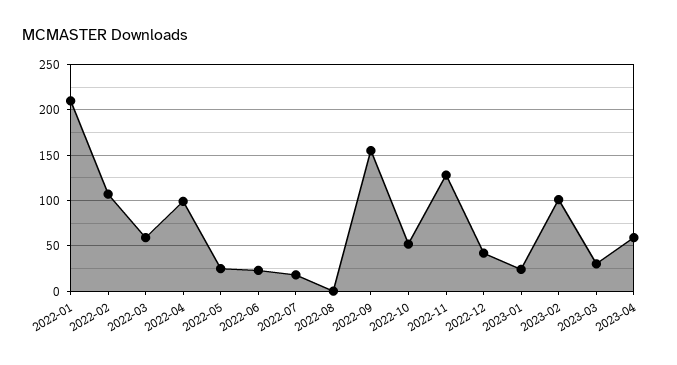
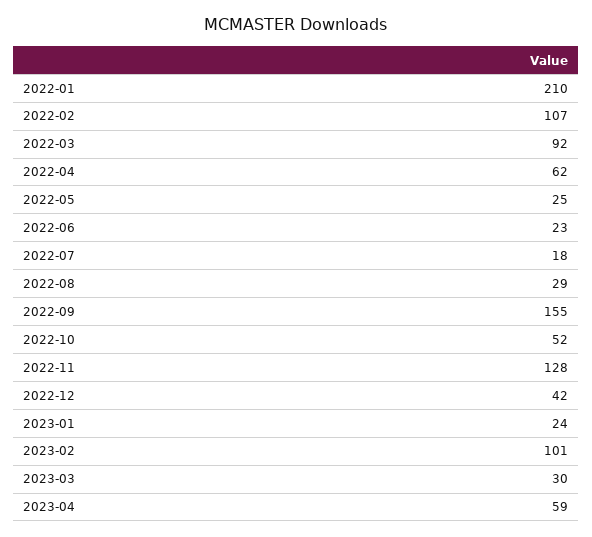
2022-03: 60 -> 92
2022-04: 100 -> 62
2022-08: 0 -> 29

